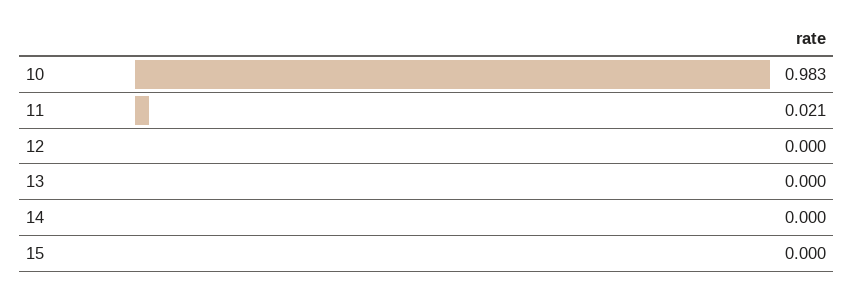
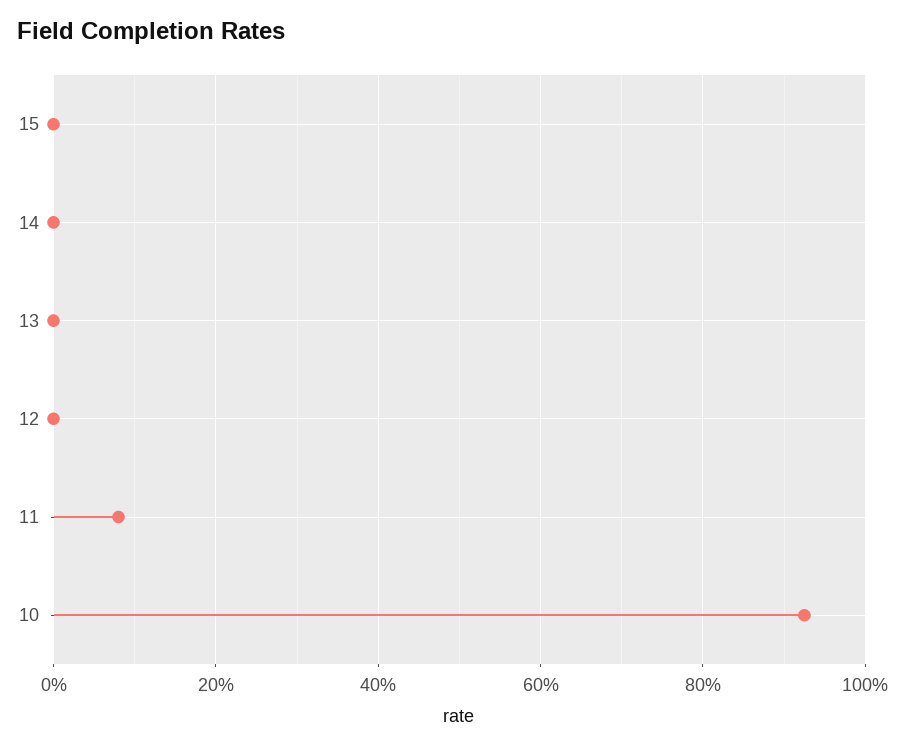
10: 0.983 -> 0.92
11: 0.021 -> 0.08

